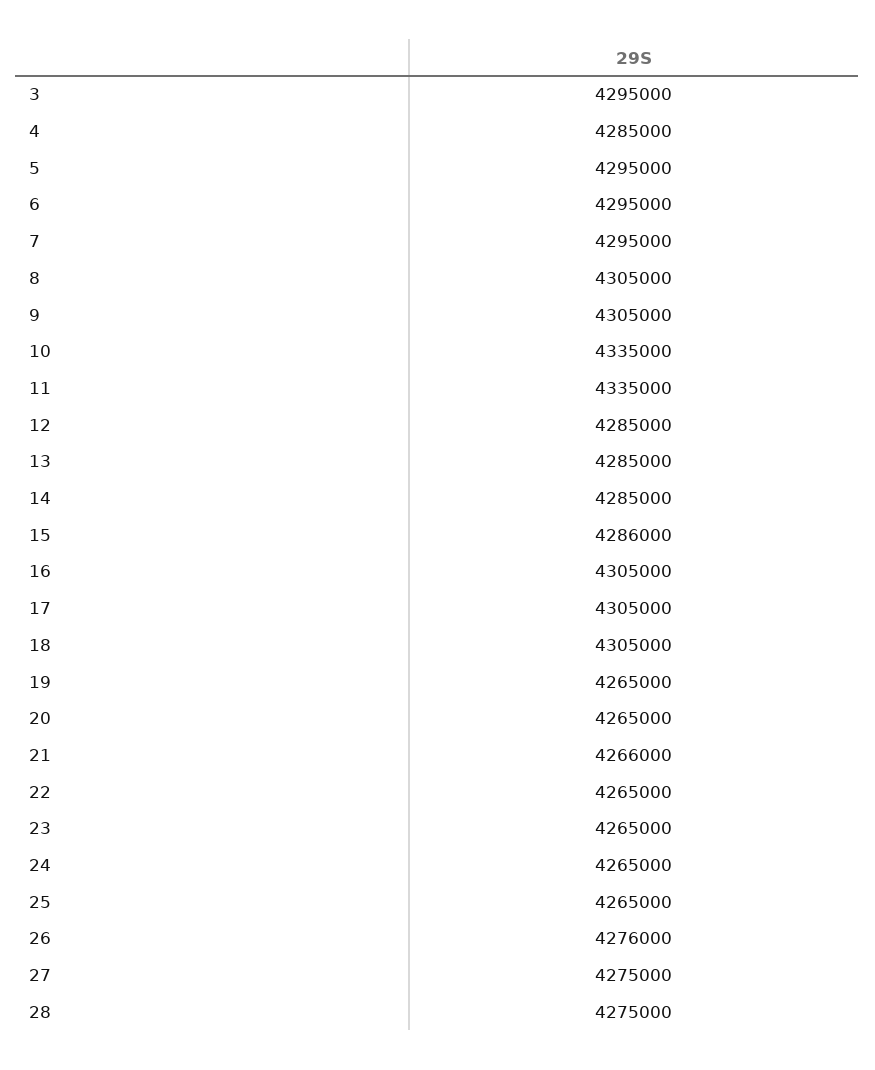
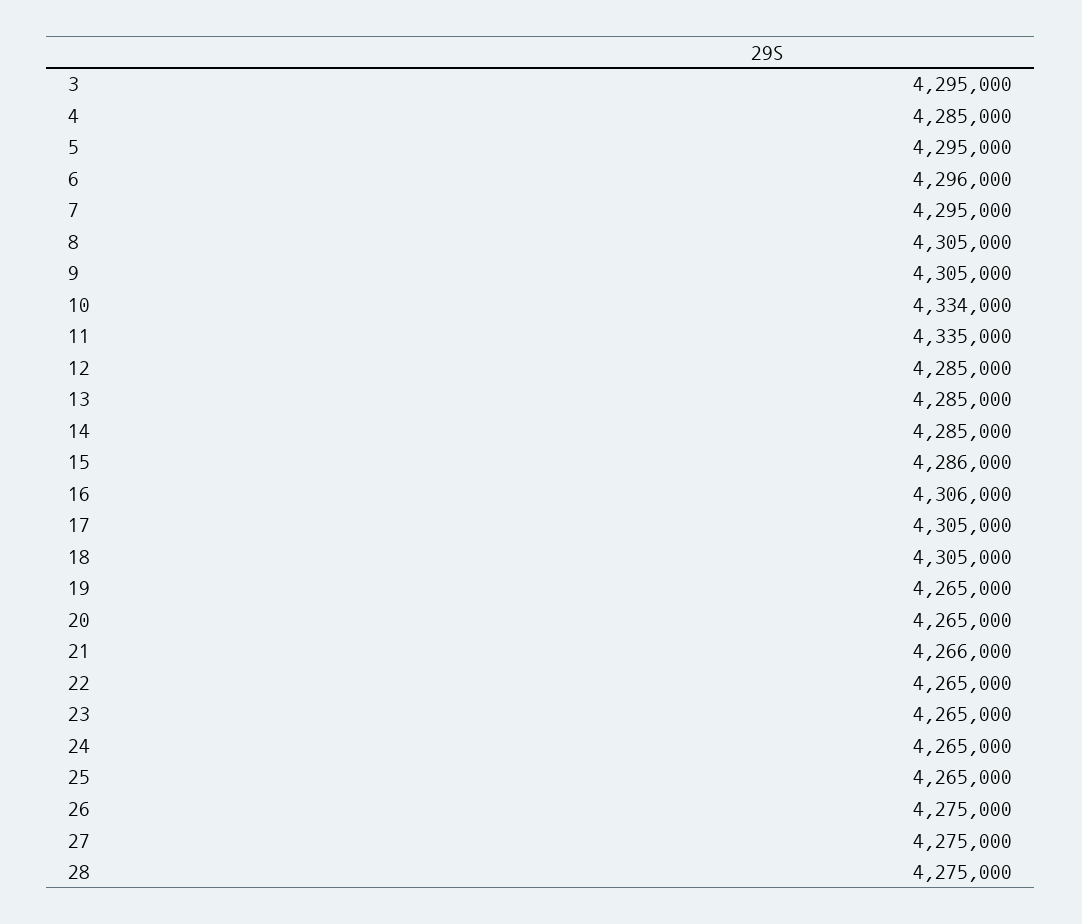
6: 4295000 -> 4296000
10: 4335000 -> 4334000
16: 4305000 -> 4306000
26: 4276000 -> 4275000

